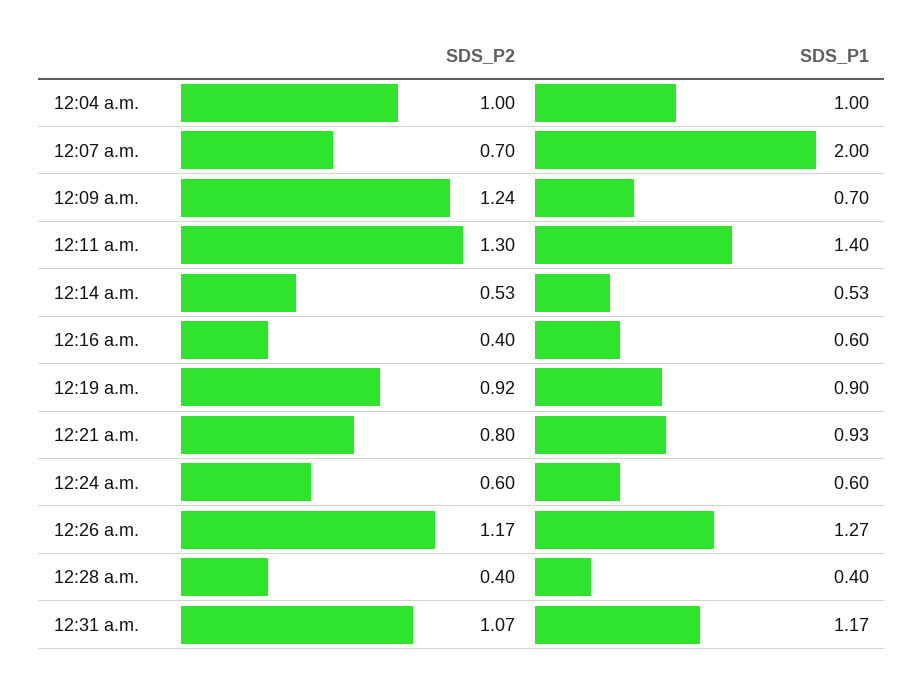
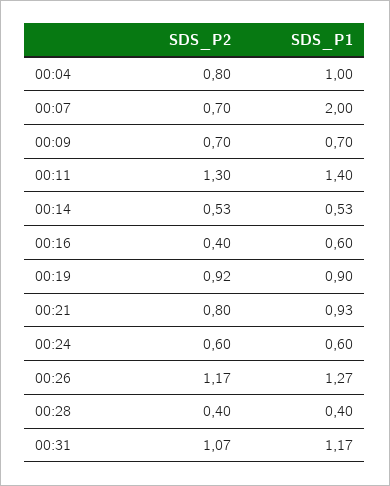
SDS_P2, 12:04 a.m.: 1 -> 0.8
SDS_P2, 12:09 a.m.: 1.24 -> 0.7

